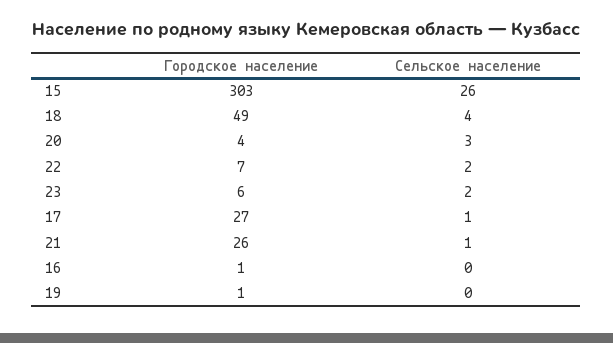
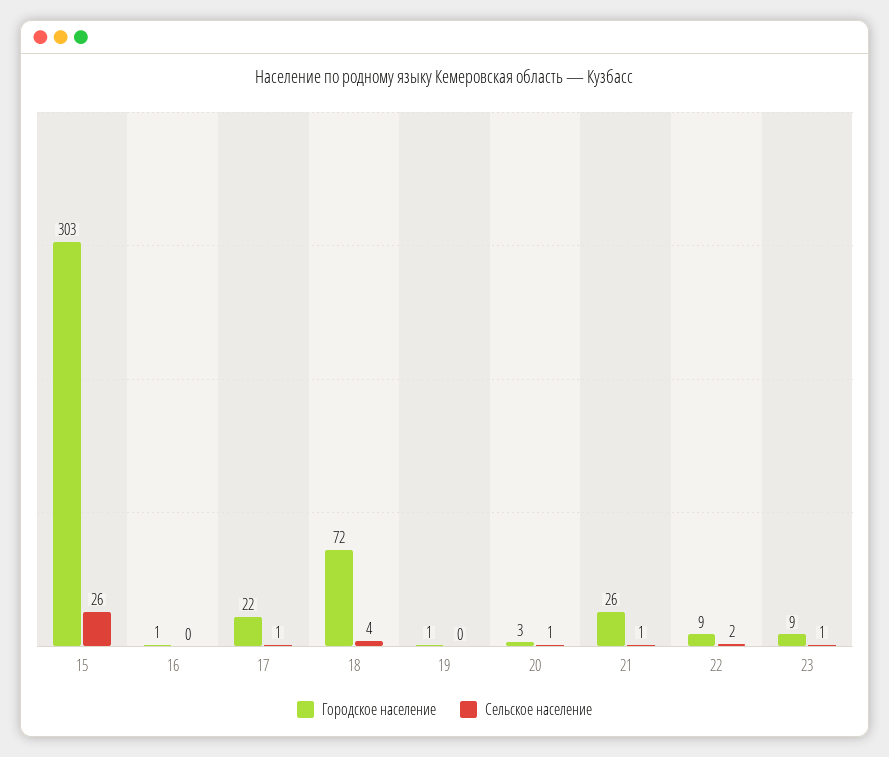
Городское население, 18: 49 -> 72
Городское население, 20: 4 -> 3
Сельское население, 20: 3 -> 1
Городское население, 22: 7 -> 9
Городское население, 23: 6 -> 9
Сельское население, 23: 2 -> 1
Городское население, 17: 27 -> 22

